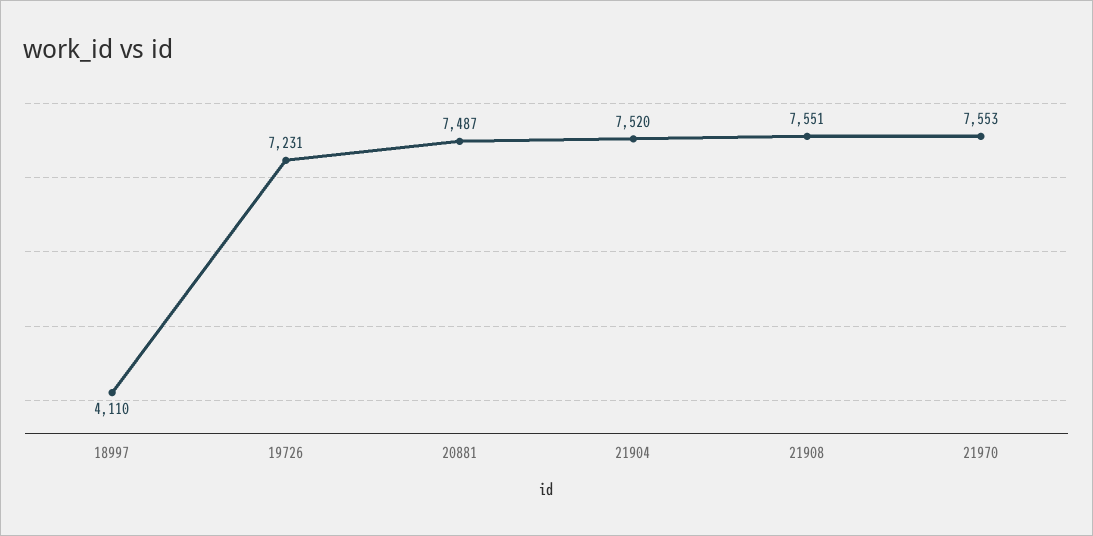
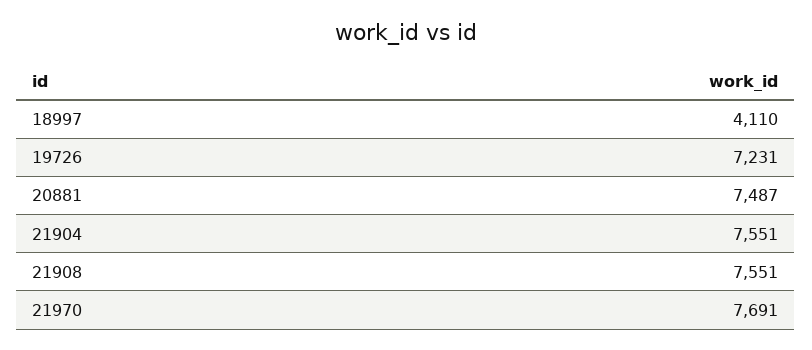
21904: 7520 -> 7551
21970: 7553 -> 7691

